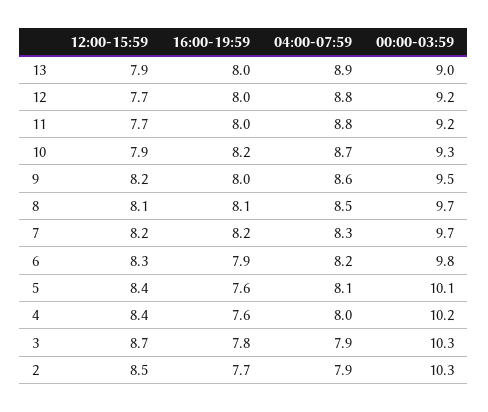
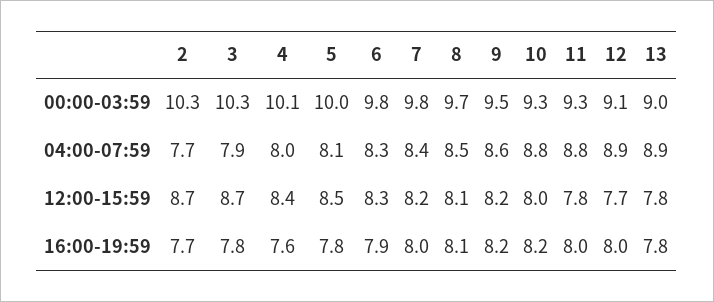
12:00-15:59, 13: 7.9 -> 7.8
16:00-19:59, 13: 8 -> 7.8
04:00-07:59, 12: 8.8 -> 8.9
00:00-03:59, 12: 9.2 -> 9.1
12:00-15:59, 11: 7.7 -> 7.8
00:00-03:59, 11: 9.2 -> 9.3
12:00-15:59, 10: 7.9 -> 8
04:00-07:59, 10: 8.7 -> 8.8
16:00-19:59, 9: 8 -> 8.2
16:00-19:59, 7: 8.2 -> 8
04:00-07:59, 7: 8.3 -> 8.4
00:00-03:59, 7: 9.7 -> 9.8
04:00-07:59, 6: 8.2 -> 8.3
12:00-15:59, 5: 8.4 -> 8.5
16:00-19:59, 5: 7.6 -> 7.8
00:00-03:59, 5: 10.1 -> 10
00:00-03:59, 4: 10.2 -> 10.1
12:00-15:59, 2: 8.5 -> 8.7
04:00-07:59, 2: 7.9 -> 7.7

